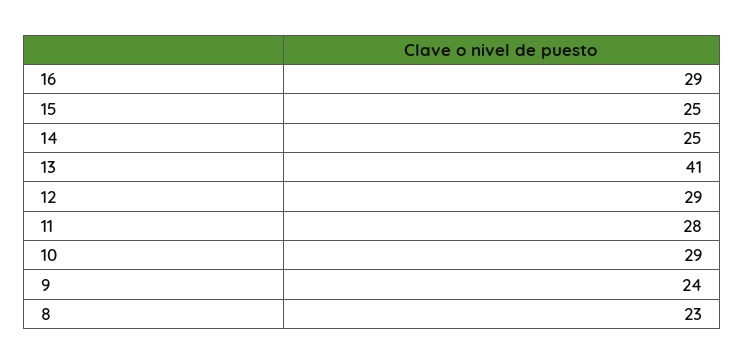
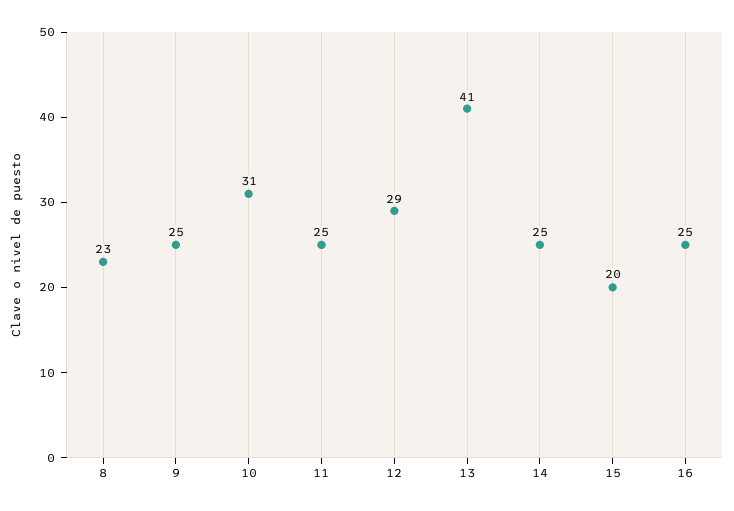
16: 29 -> 25
15: 25 -> 20
11: 28 -> 25
10: 29 -> 31
9: 24 -> 25

